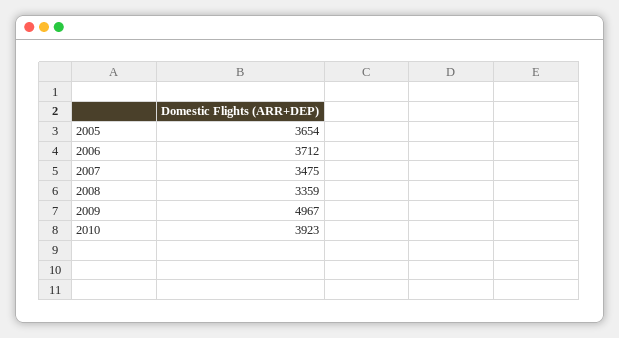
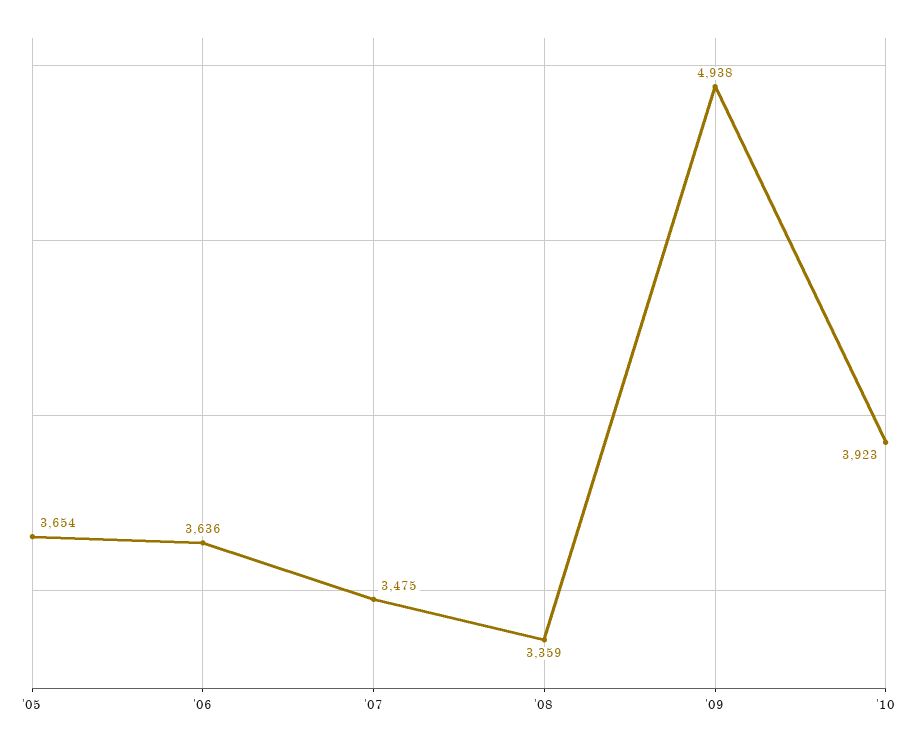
2006: 3712 -> 3636
2009: 4967 -> 4938

